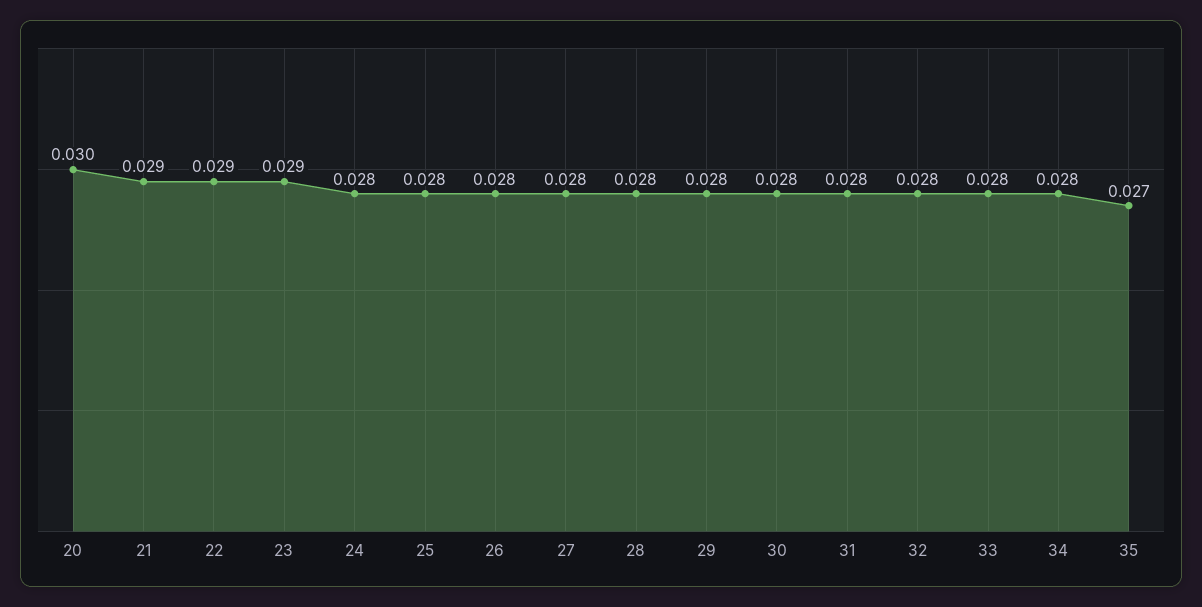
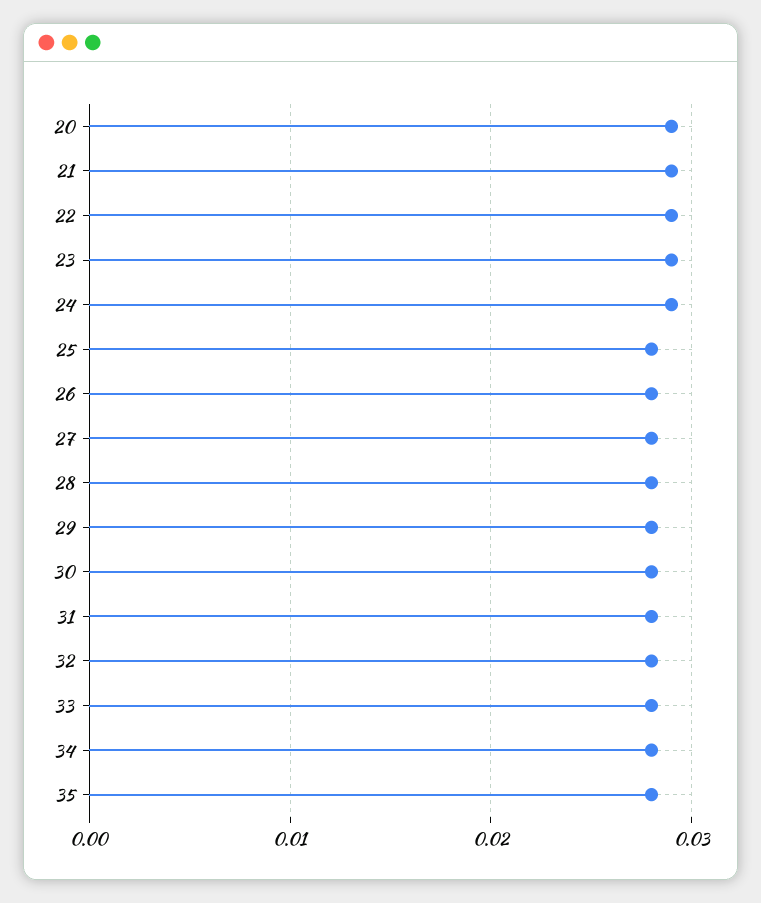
20: 0.03 -> 0.029
24: 0.028 -> 0.029
35: 0.027 -> 0.028

